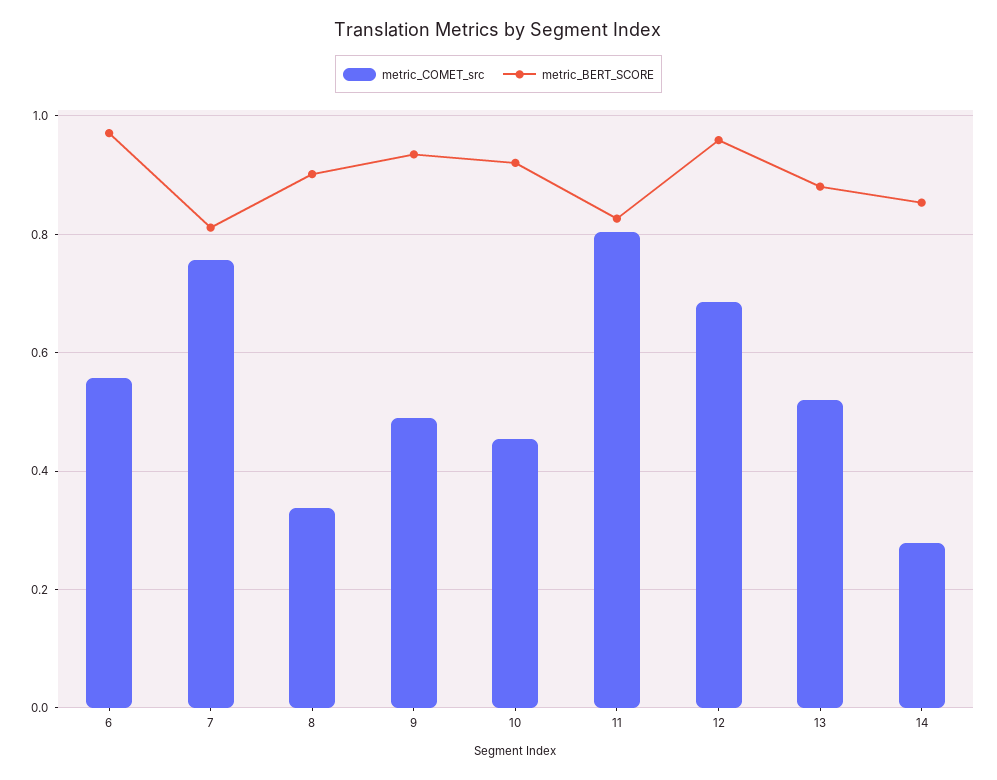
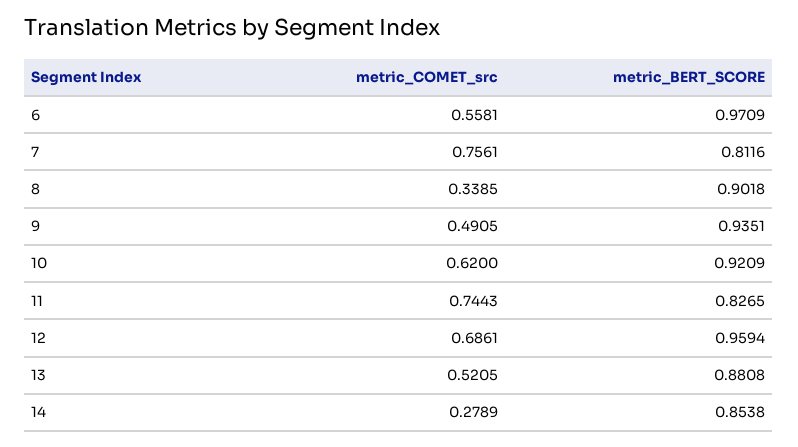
metric_COMET_src, 10: 0.46 -> 0.62
metric_COMET_src, 11: 0.8 -> 0.7443

